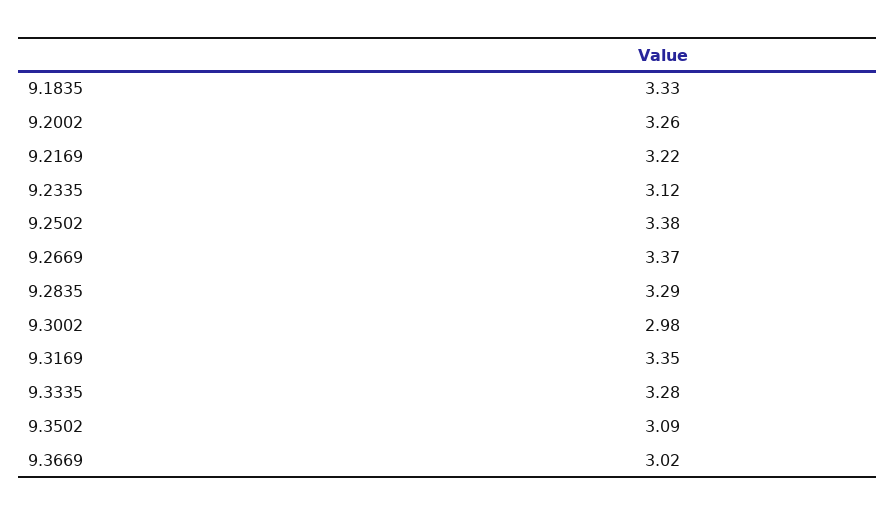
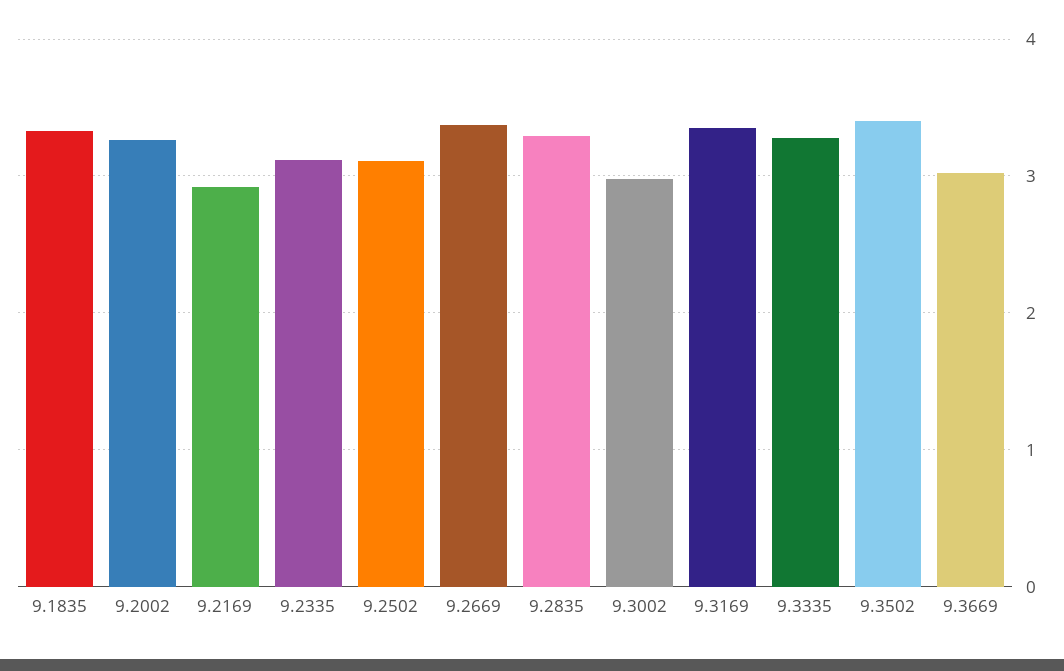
9.2169: 3.22 -> 2.9
9.2502: 3.38 -> 3.1
9.3502: 3.09 -> 3.4

